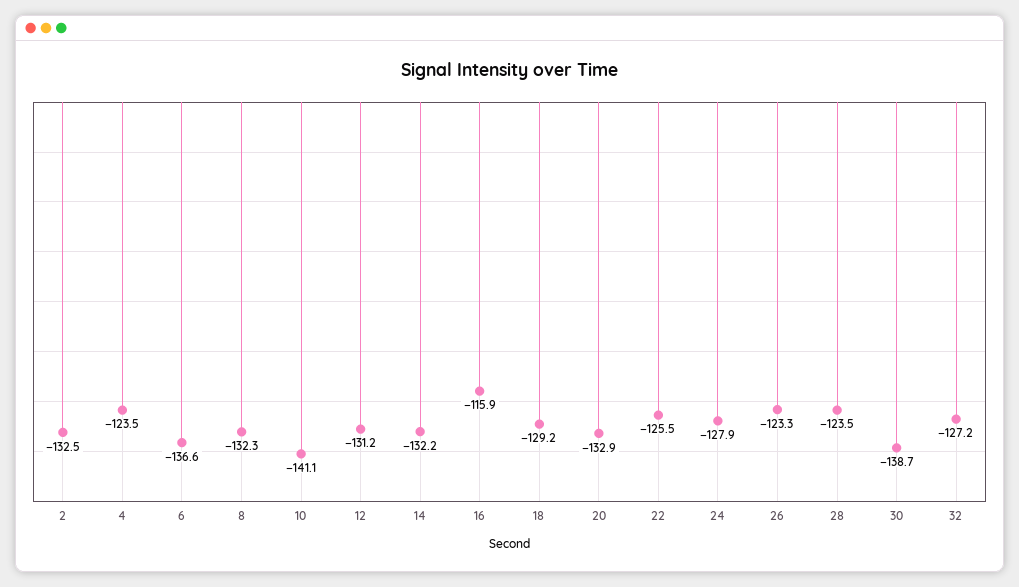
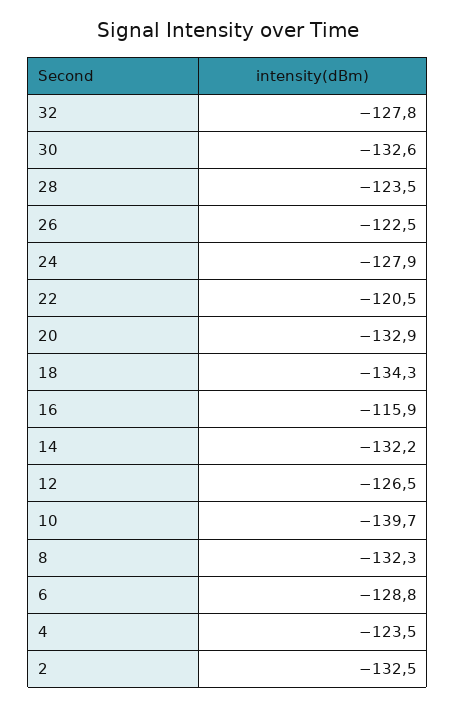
6: -136.6 -> -128.8
10: -141.1 -> -139.7
12: -131.2 -> -126.5
18: -129.2 -> -134.3
22: -125.5 -> -120.5
26: -123.3 -> -122.5
30: -138.7 -> -132.6
32: -127.2 -> -127.8

